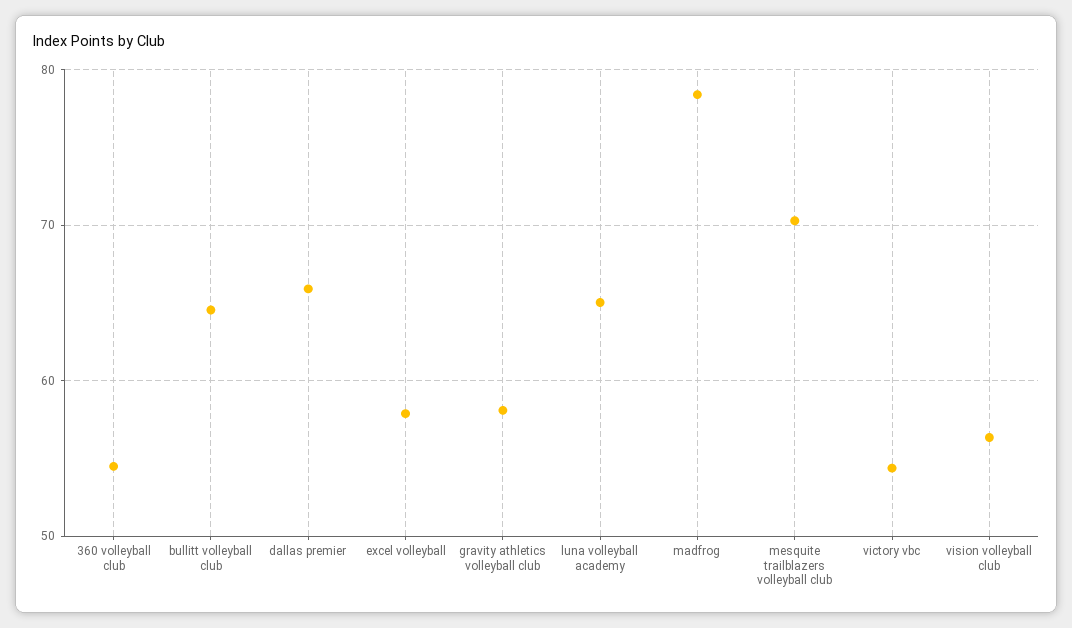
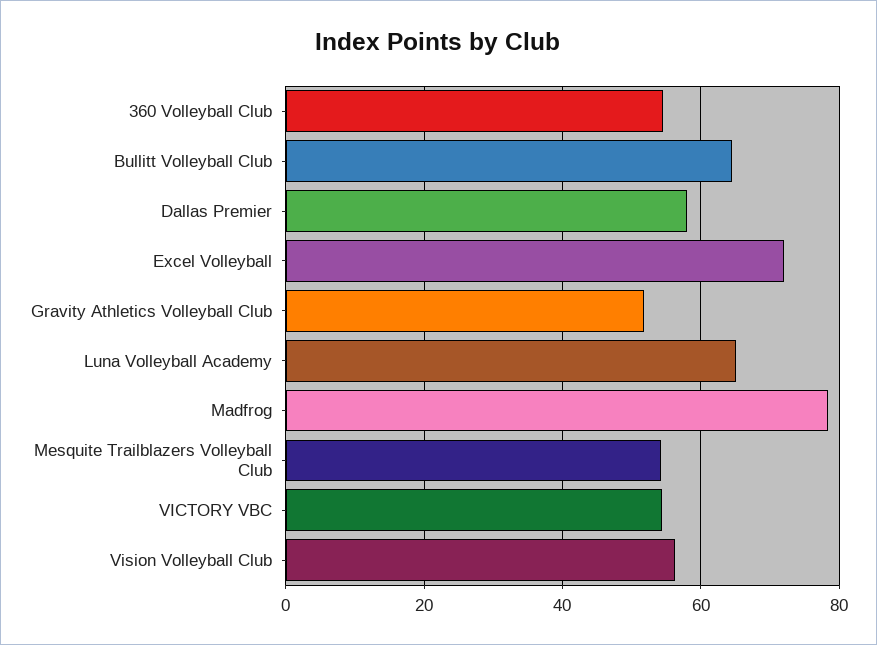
dallas premier: 66 -> 58
excel volleyball: 58 -> 72
gravity athletics volleyball club: 58 -> 52
mesquite trailblazers volleyball club: 70 -> 54

